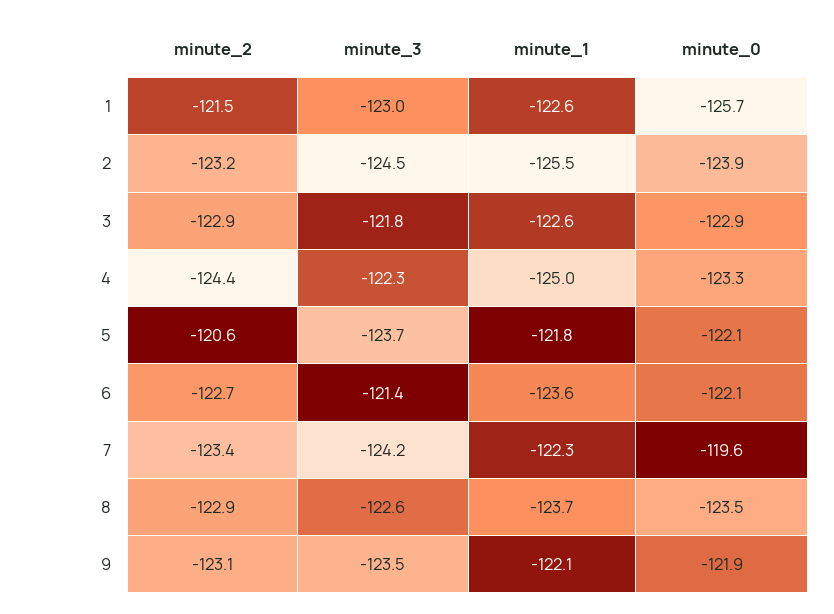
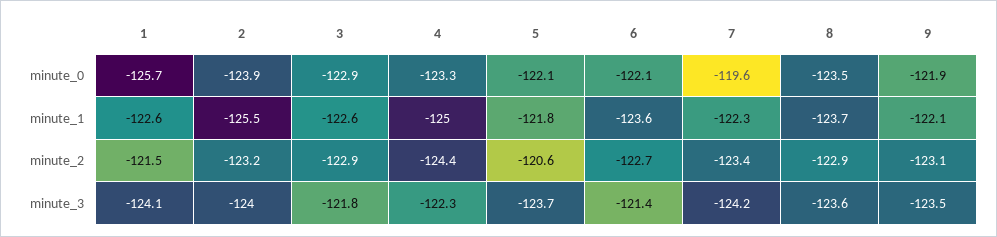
minute_3, 1: -123 -> -124.1
minute_3, 2: -124.5 -> -124
minute_3, 8: -122.6 -> -123.6

